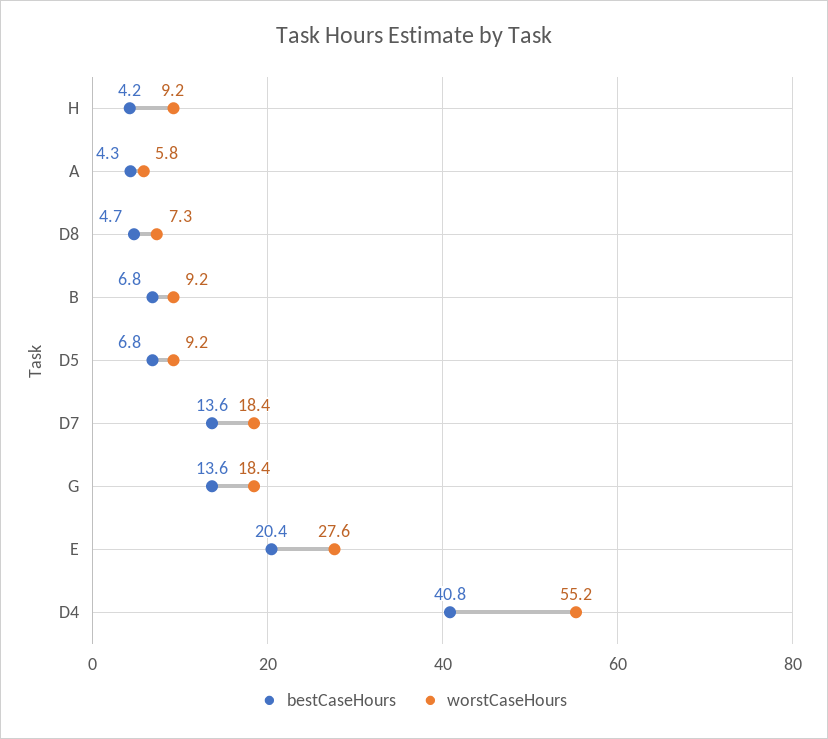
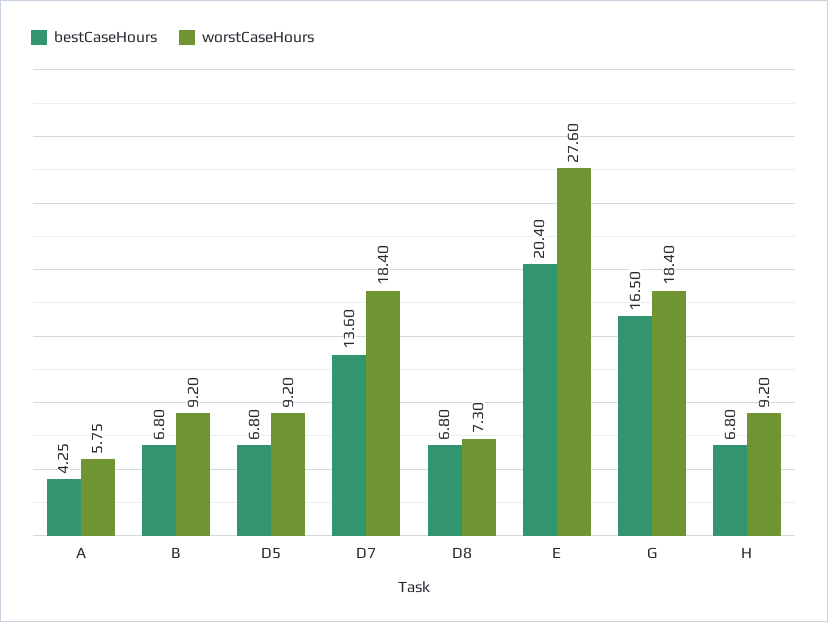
bestCaseHours, H: 4.2 -> 6.8
bestCaseHours, D8: 4.7 -> 6.8
bestCaseHours, G: 13.6 -> 16.5
bestCaseHours, D4: 40.8 -> none
worstCaseHours, D4: 55.2 -> none

